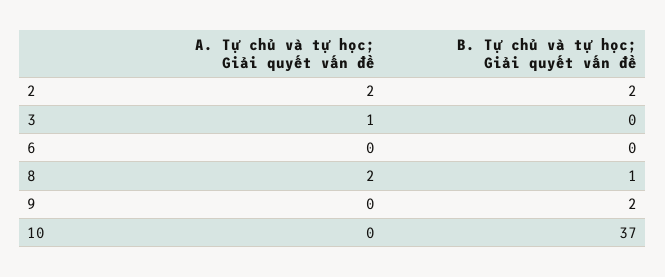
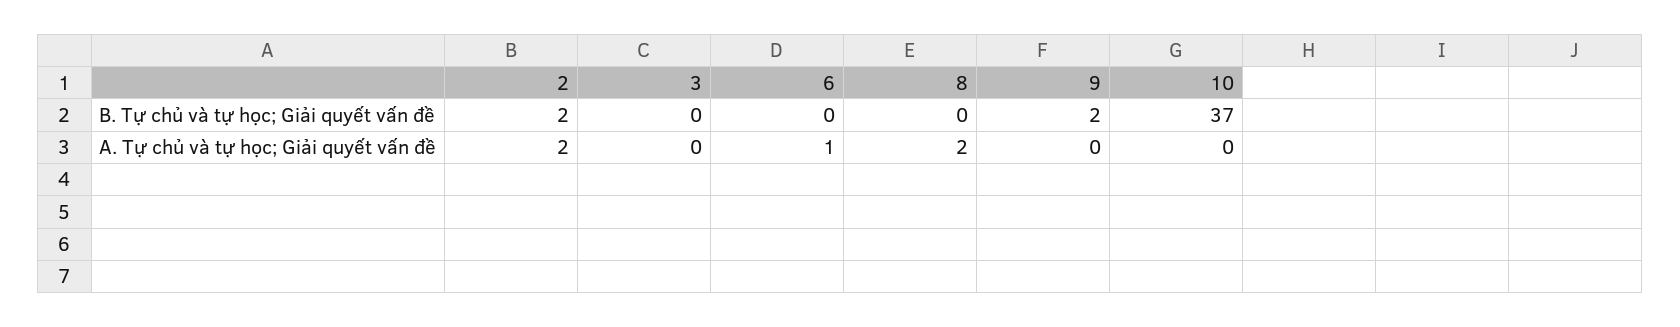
A. Tự chủ và tự học; Giải quyết vấn đề, 3: 1 -> 0
A. Tự chủ và tự học; Giải quyết vấn đề, 6: 0 -> 1
B. Tự chủ và tự học; Giải quyết vấn đề, 8: 1 -> 0

